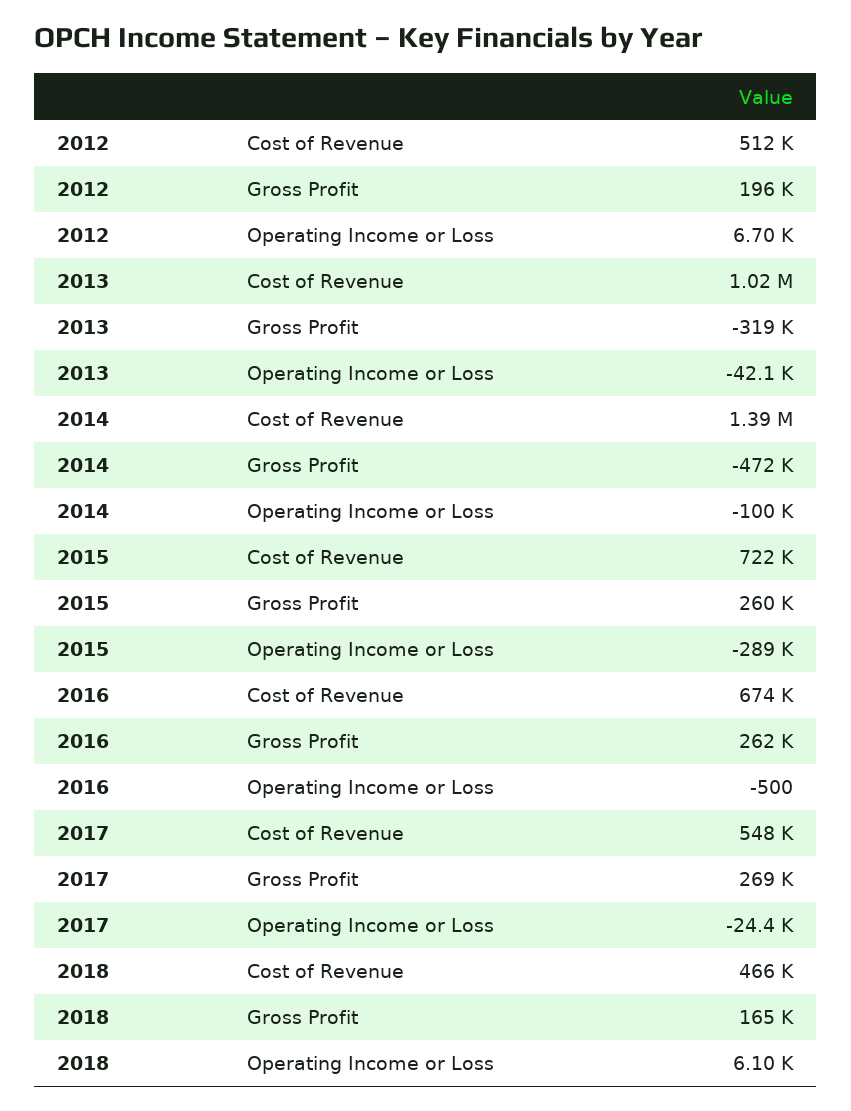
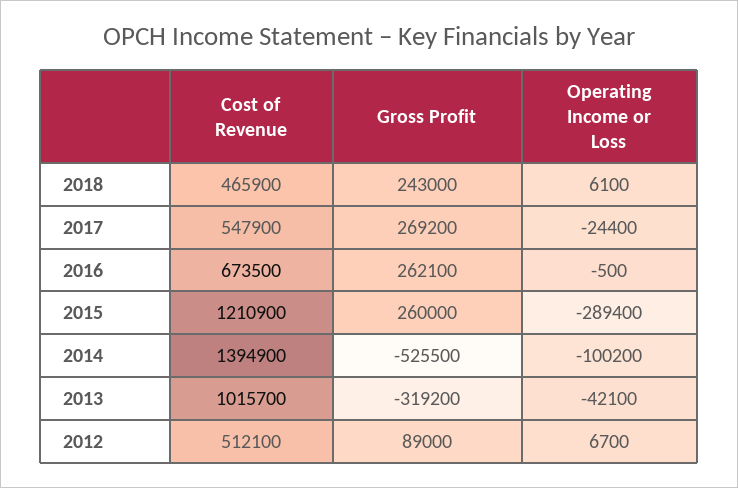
2012, Gross Profit: 196000 -> 89000
2014, Gross Profit: -472000 -> -525500
2015, Cost of Revenue: 722000 -> 1210900
2018, Gross Profit: 165000 -> 243000

